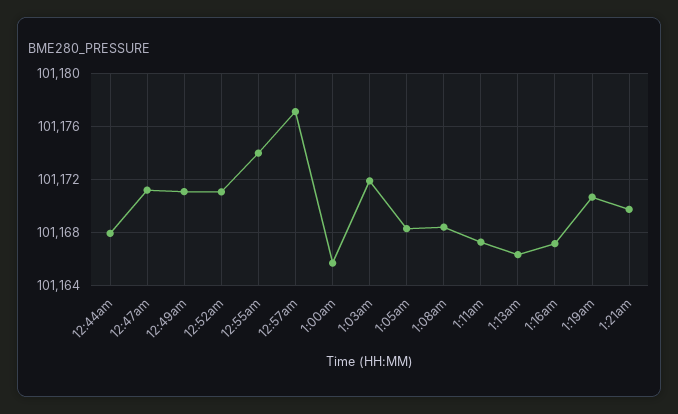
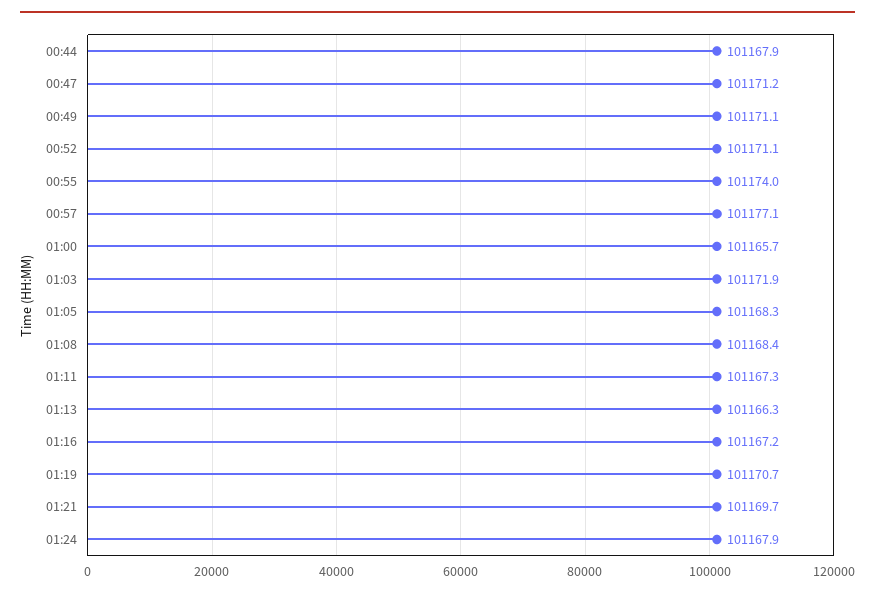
01:24: none -> 101167.9

